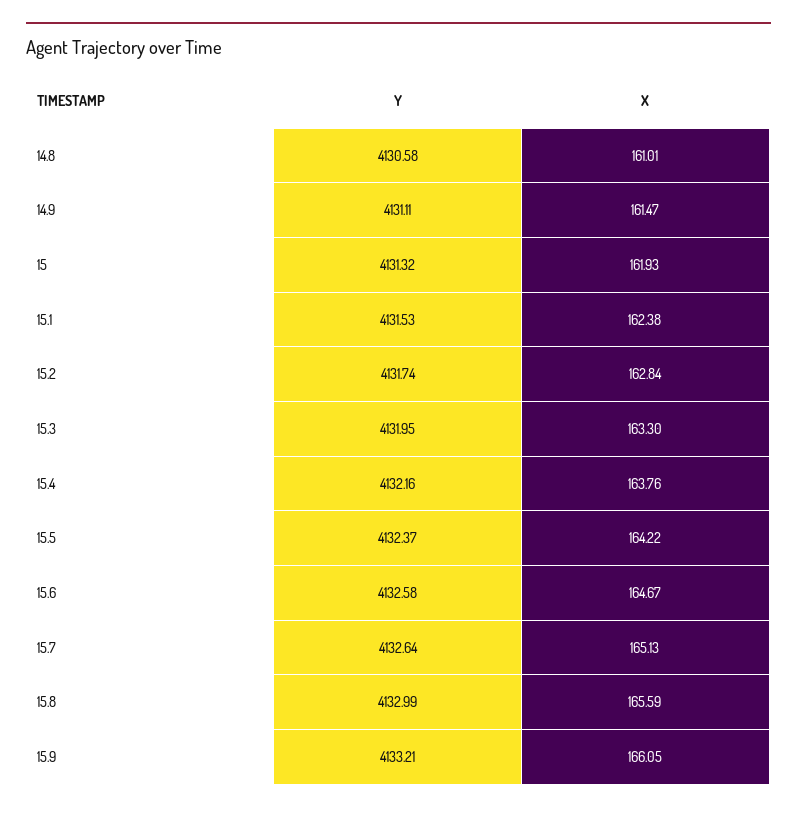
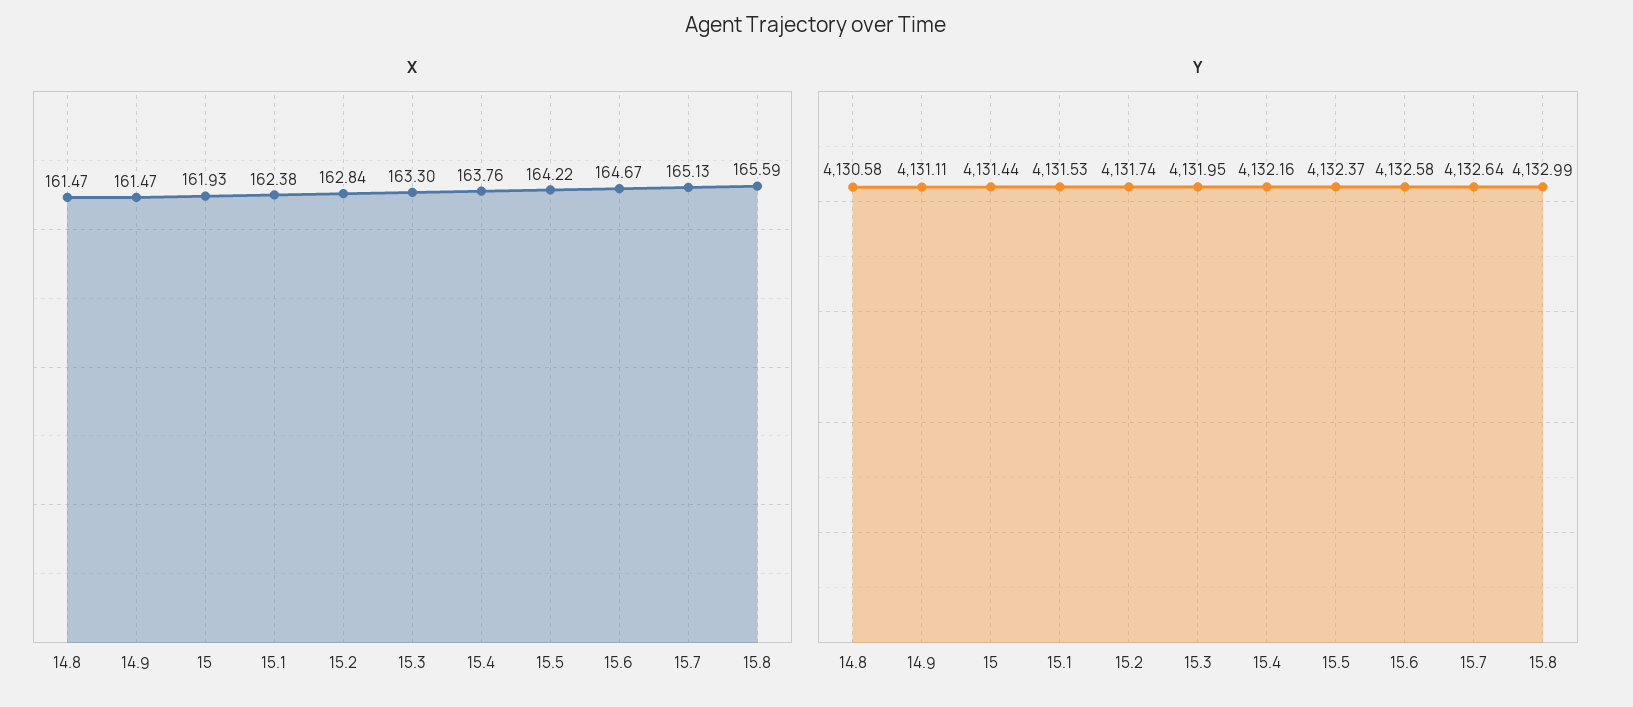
X, 14.8: 161.01 -> 161.47
Y, 15: 4131.32 -> 4131.44
Y, 15.9: 4133.21 -> none
X, 15.9: 166.05 -> none

